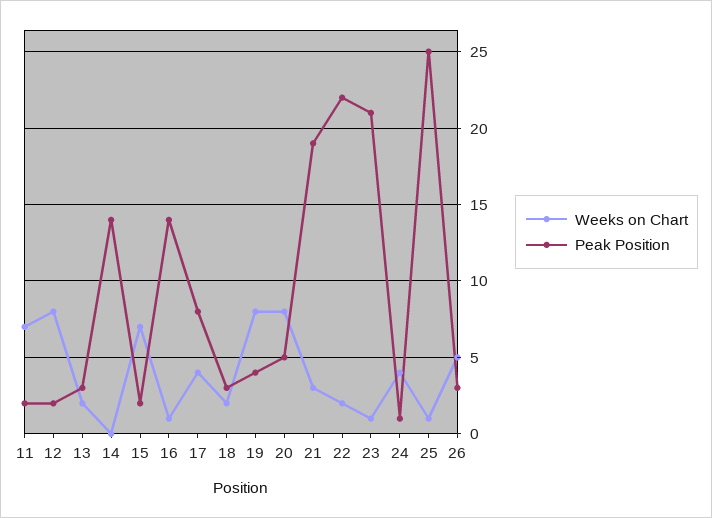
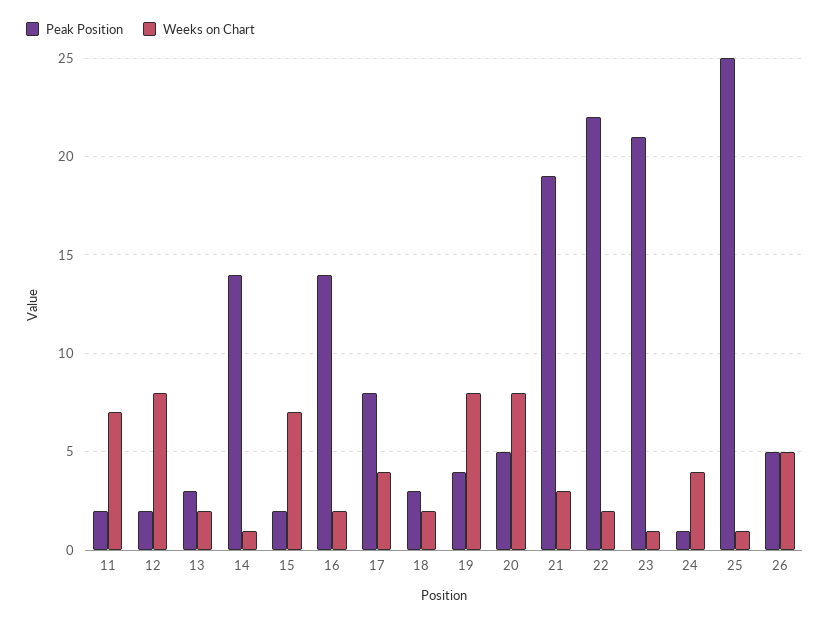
Weeks on Chart, 14: 0 -> 1
Weeks on Chart, 16: 1 -> 2
Peak Position, 26: 3 -> 5

